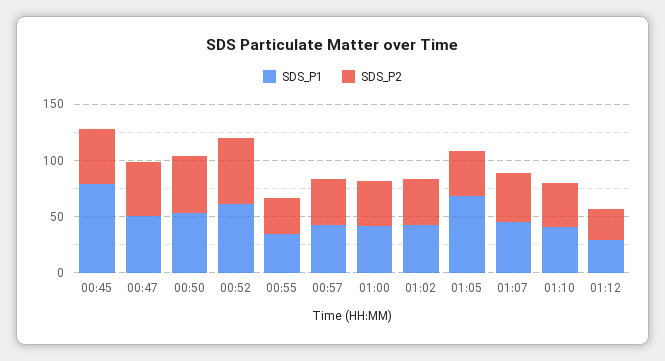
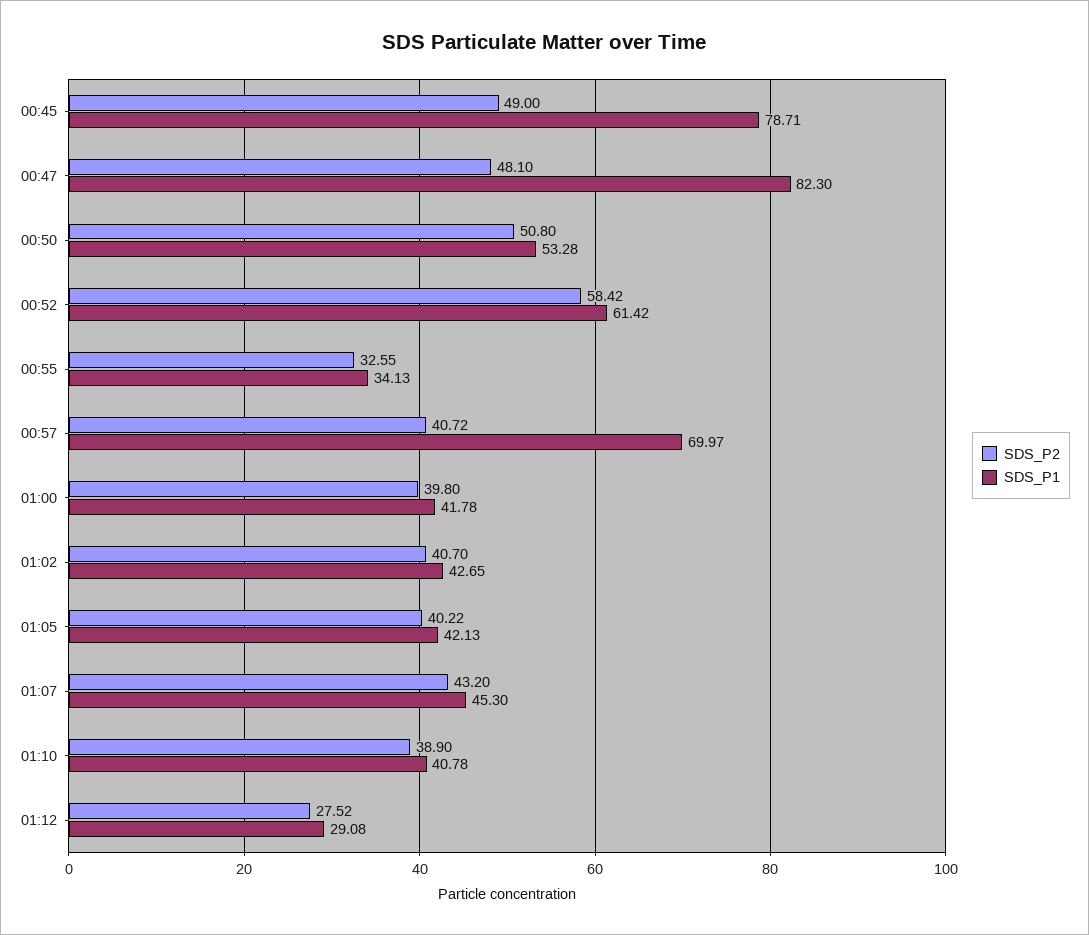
SDS_P1, 00:47: 50 -> 82.3
SDS_P1, 00:57: 40 -> 69.97
SDS_P1, 01:05: 70 -> 42.13

